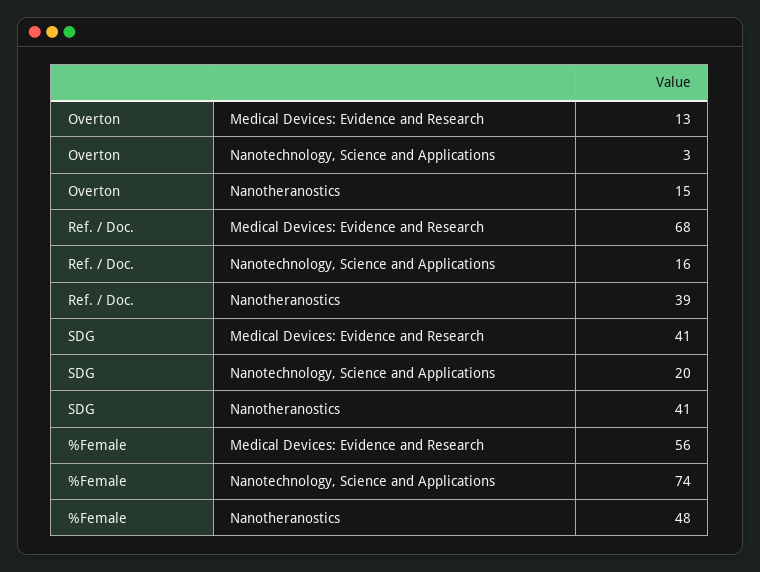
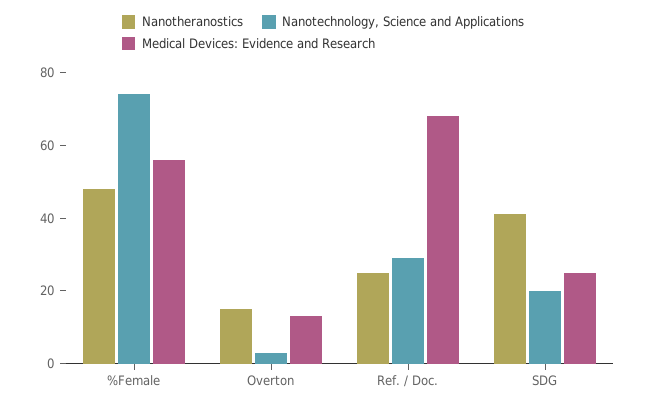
Nanotechnology, Science and Applications, Ref. / Doc.: 16 -> 30
Nanotheranostics, Ref. / Doc.: 39 -> 25
Medical Devices: Evidence and Research, SDG: 41 -> 25

